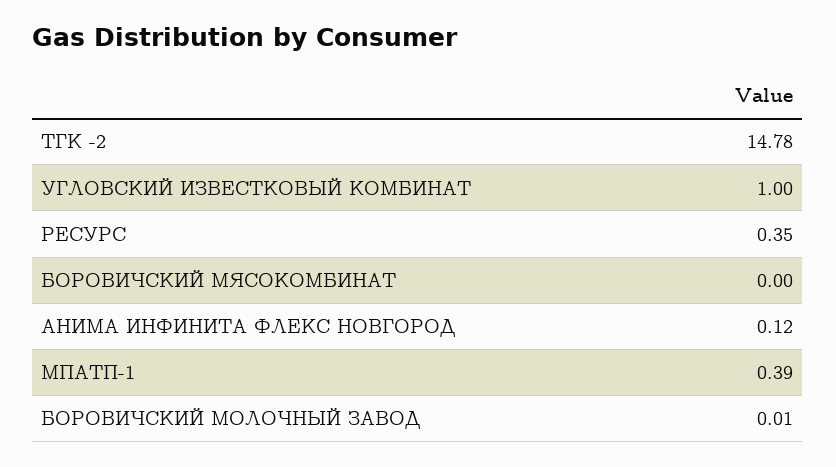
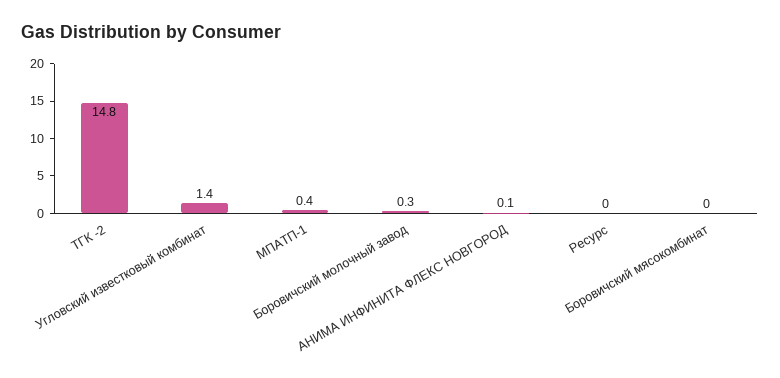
УГЛОВСКИЙ ИЗВЕСТКОВЫЙ КОМБИНАТ: 1 -> 1.4
РЕСУРС: 0.35 -> 0
БОРОВИЧСКИЙ МОЛОЧНЫЙ ЗАВОД: 0.01 -> 0.3

